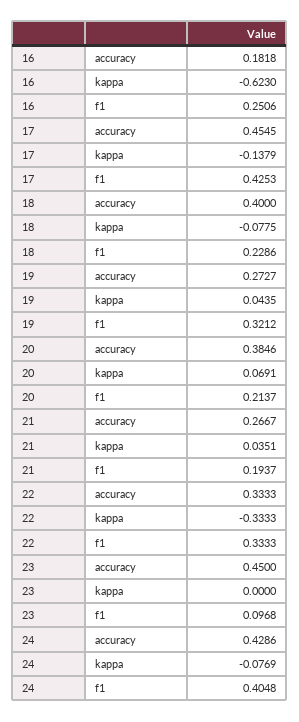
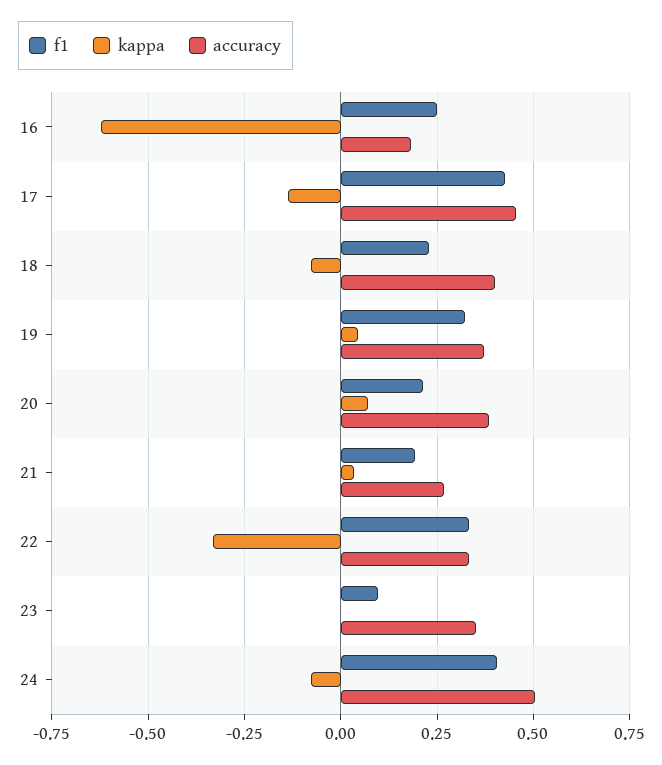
accuracy, 19: 0.2727 -> 0.375
accuracy, 23: 0.45 -> 0.35
accuracy, 24: 0.4286 -> 0.5

